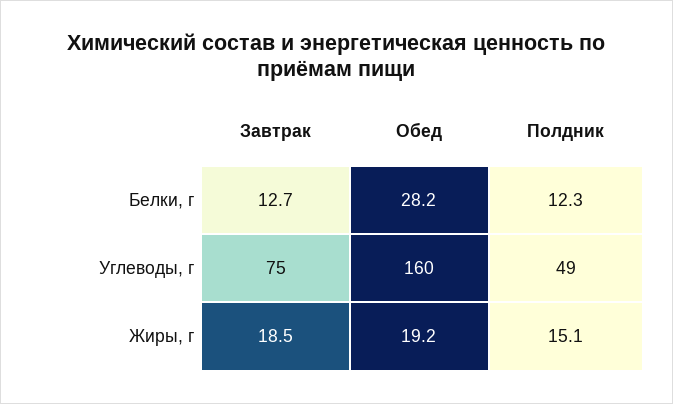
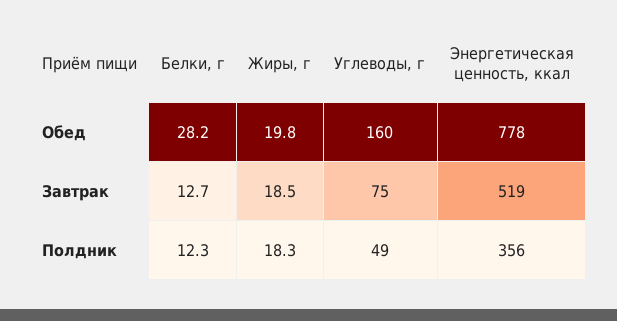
Обед, Жиры, г: 19.2 -> 19.8
Полдник, Жиры, г: 15.1 -> 18.3
Обед, Энергетическая ценность, ккал: none -> 778
Завтрак, Энергетическая ценность, ккал: none -> 519
Полдник, Энергетическая ценность, ккал: none -> 356

